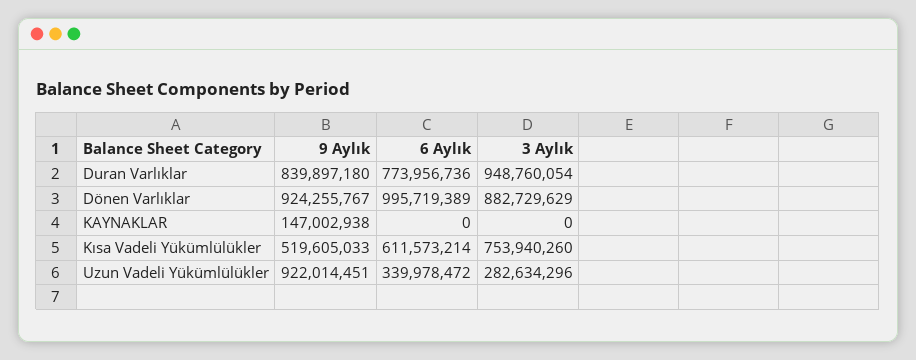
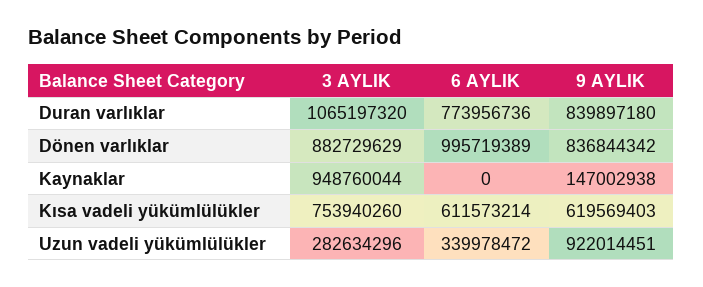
3 Aylık, Duran Varlıklar: 948760054 -> 1065197320
9 Aylık, Dönen Varlıklar: 924255767 -> 836844342
3 Aylık, KAYNAKLAR: 0 -> 948760044
9 Aylık, Kısa Vadeli Yükümlülükler: 519605033 -> 619569403

